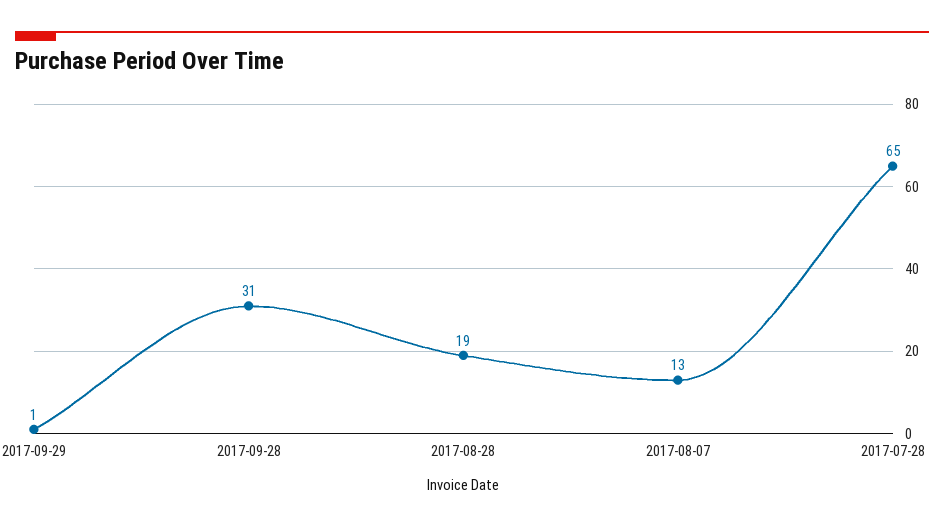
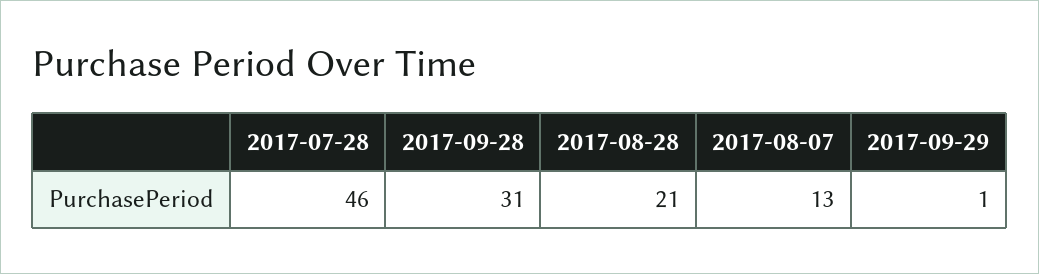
2017-08-28: 19 -> 21
2017-07-28: 65 -> 46

